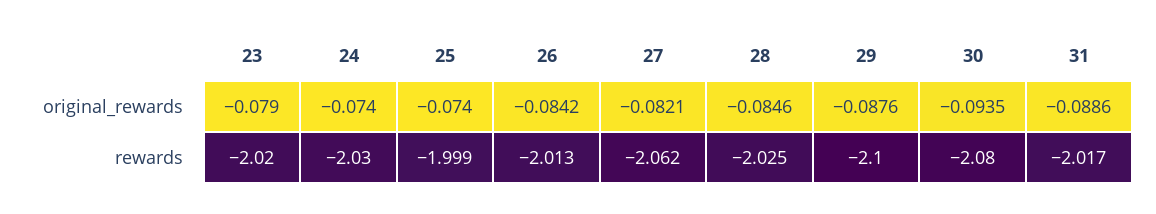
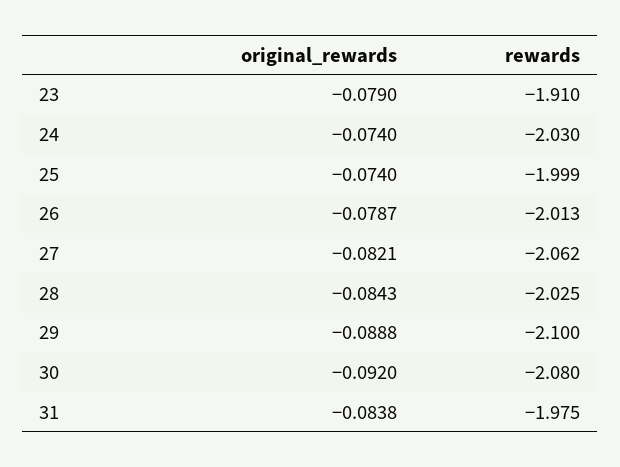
26, original_rewards: -0.0842 -> -0.0787
28, original_rewards: -0.0846 -> -0.0843
29, original_rewards: -0.0876 -> -0.0888
30, original_rewards: -0.0935 -> -0.092
31, original_rewards: -0.0886 -> -0.0838
23, rewards: -2.02 -> -1.91
31, rewards: -2.017 -> -1.975

